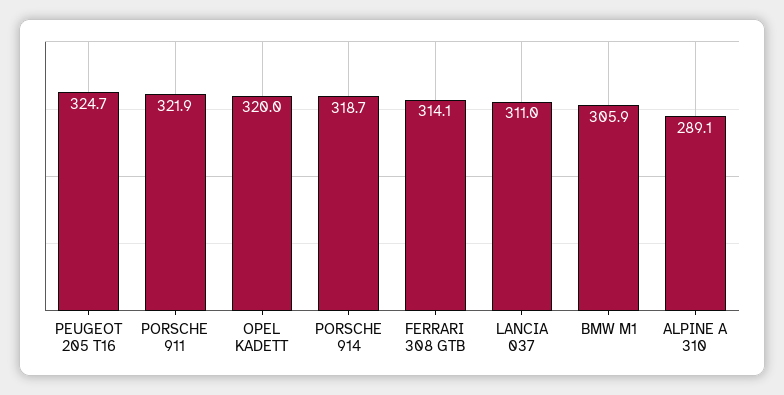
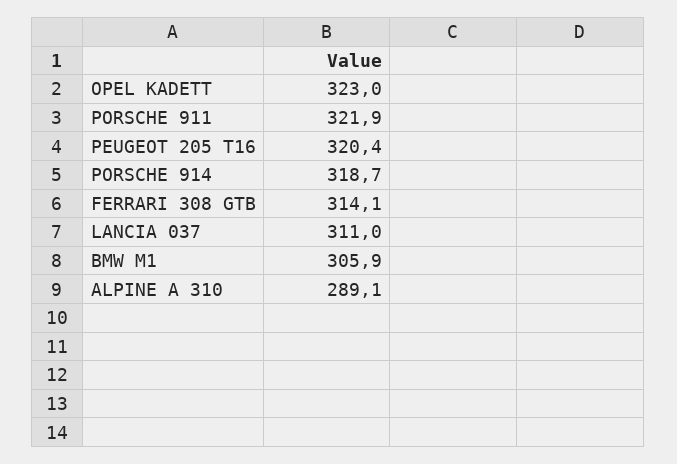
PEUGEOT 205 T16: 324.7 -> 320.4
OPEL KADETT: 320 -> 323

